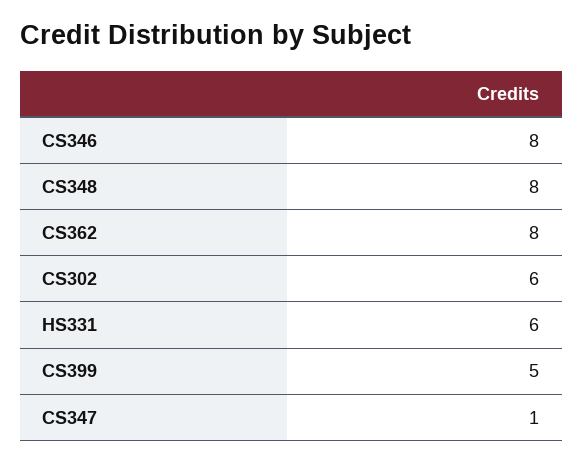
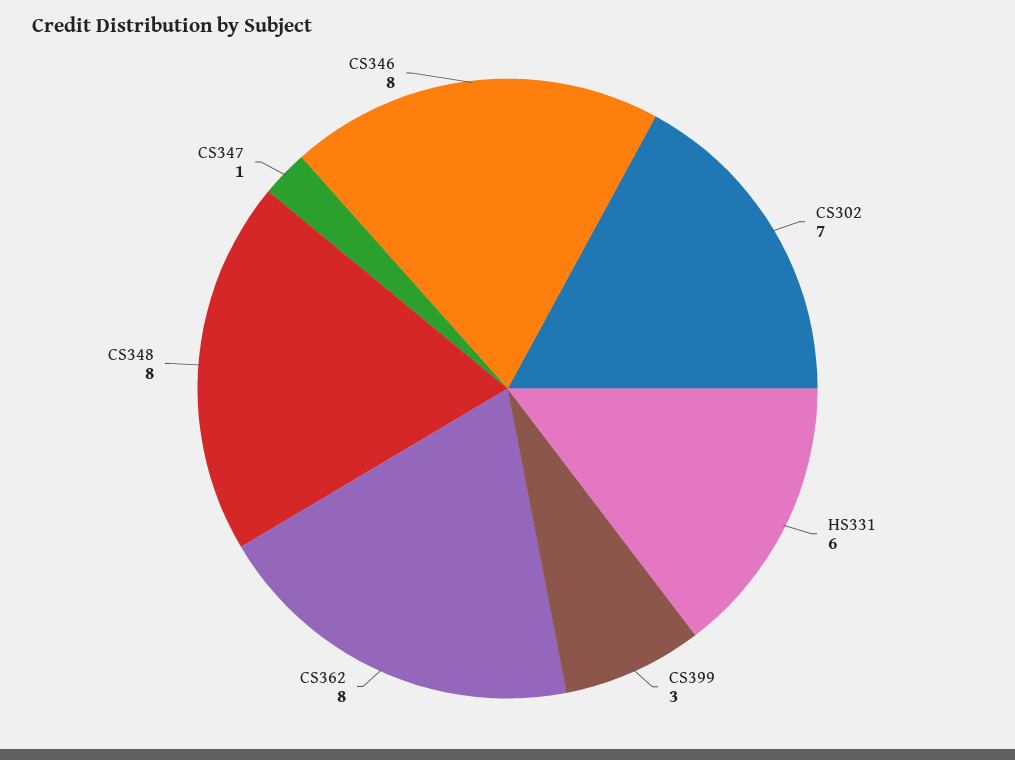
CS302: 6 -> 7
CS399: 5 -> 3

